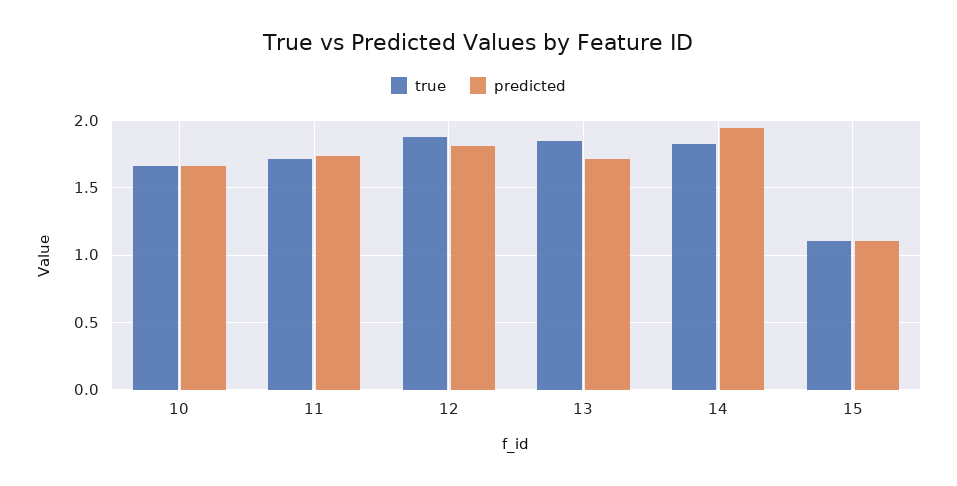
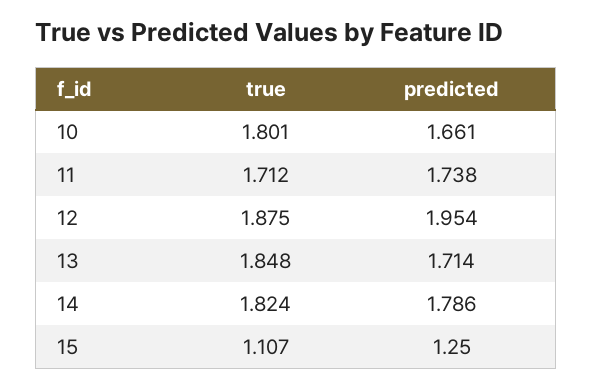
true, 10: 1.65 -> 1.801
predicted, 12: 1.8 -> 1.954
predicted, 14: 1.95 -> 1.786
predicted, 15: 1.1 -> 1.25

